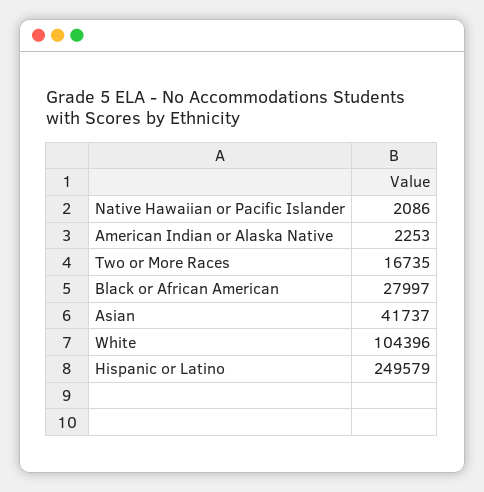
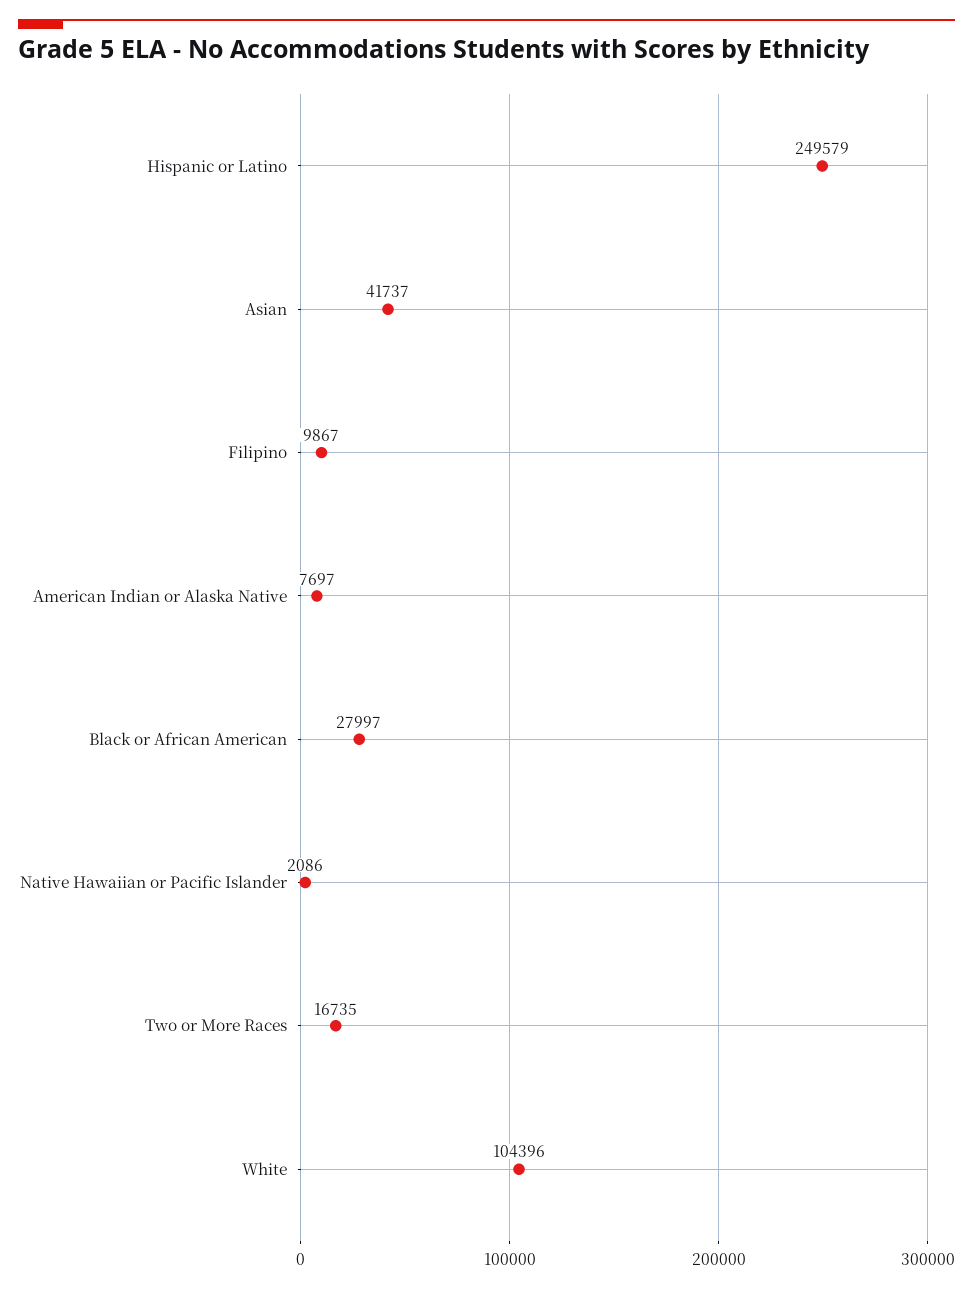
American Indian or Alaska Native: 2253 -> 7697
Filipino: none -> 9867

